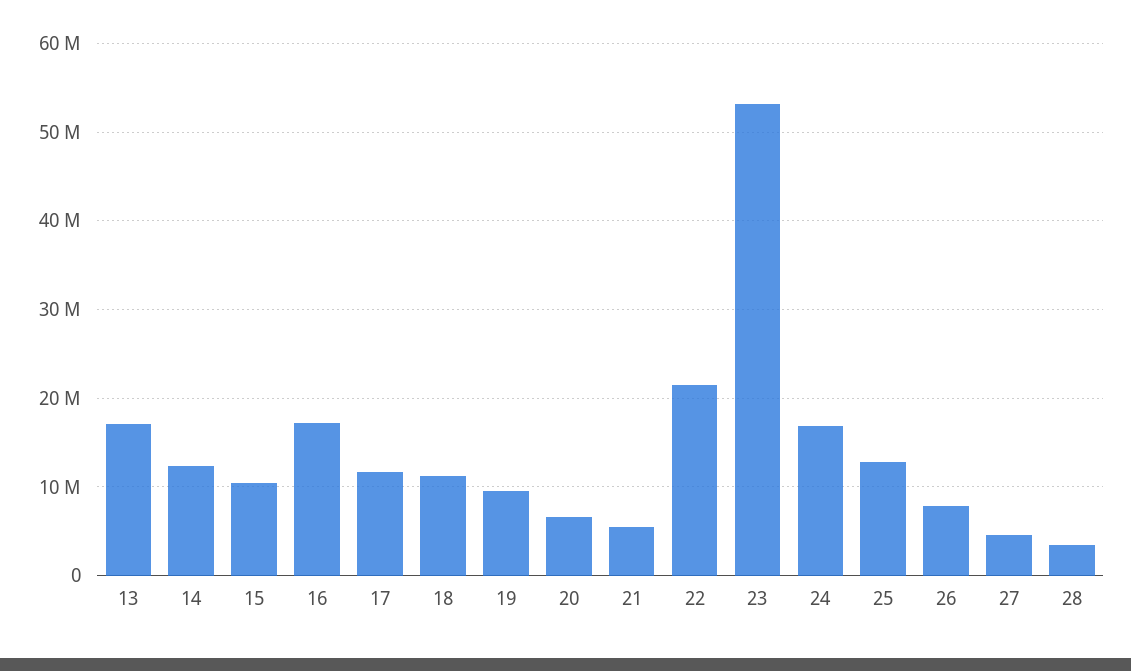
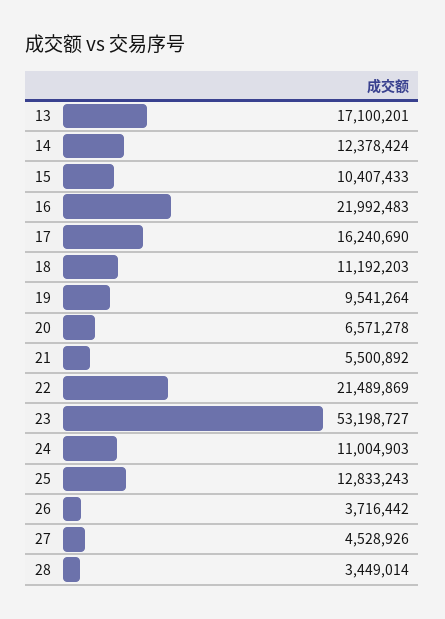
16: 17000000 -> 21992483
17: 12000000 -> 16240690
24: 17000000 -> 11004903
26: 8000000 -> 3716442

